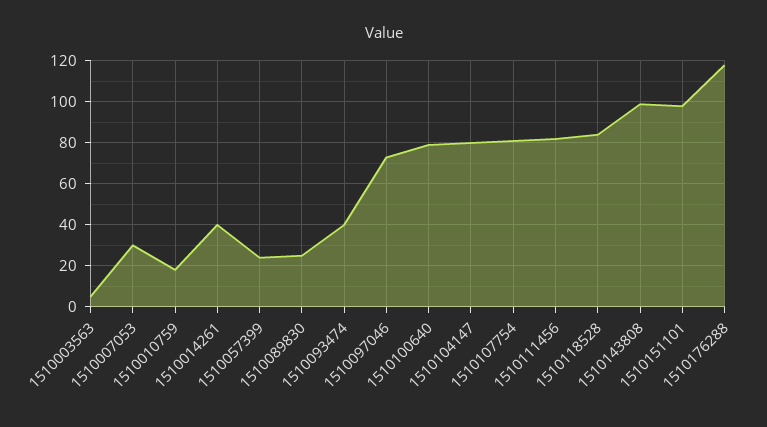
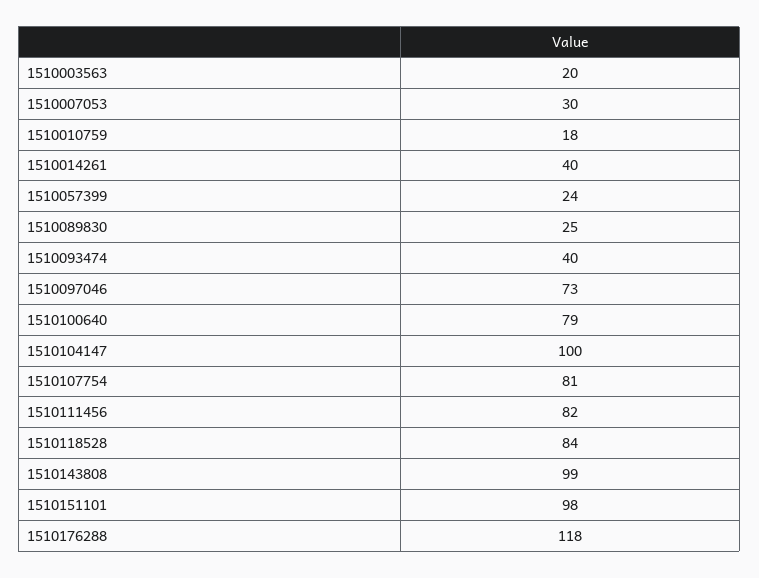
1510003563: 5 -> 20
1510104147: 80 -> 100

